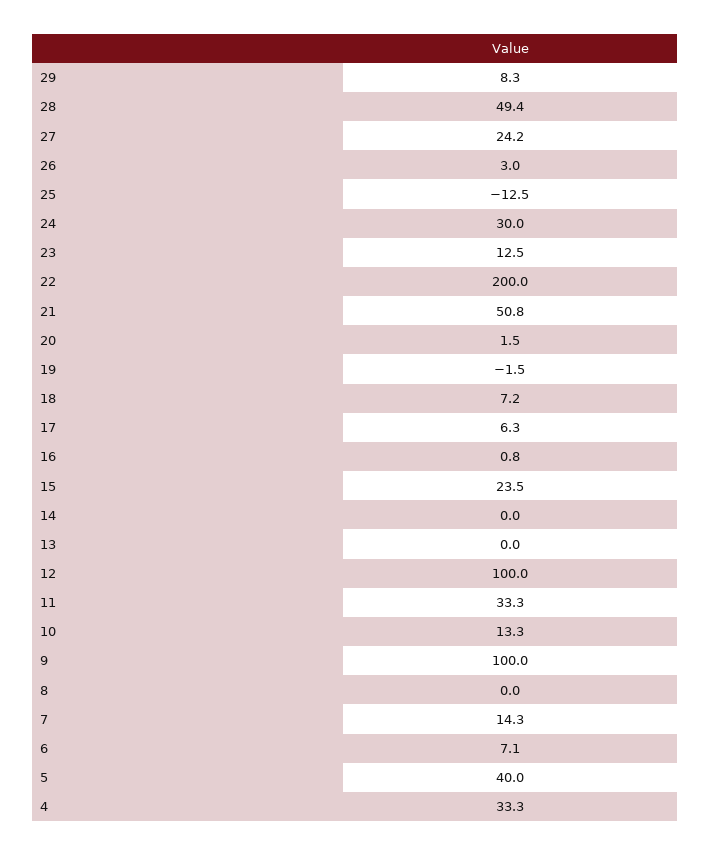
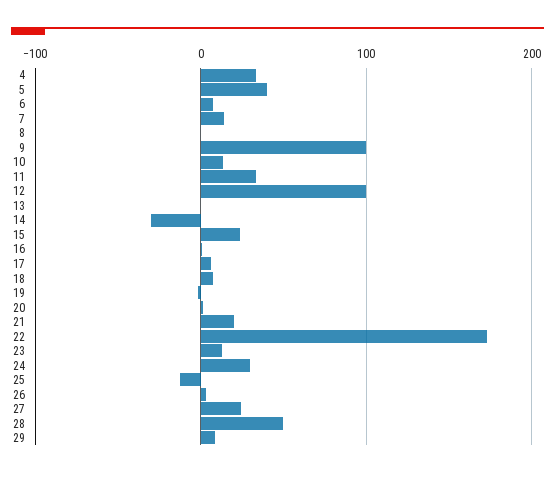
22: 200 -> 170
21: 50.8 -> 20
14: 0 -> -30

